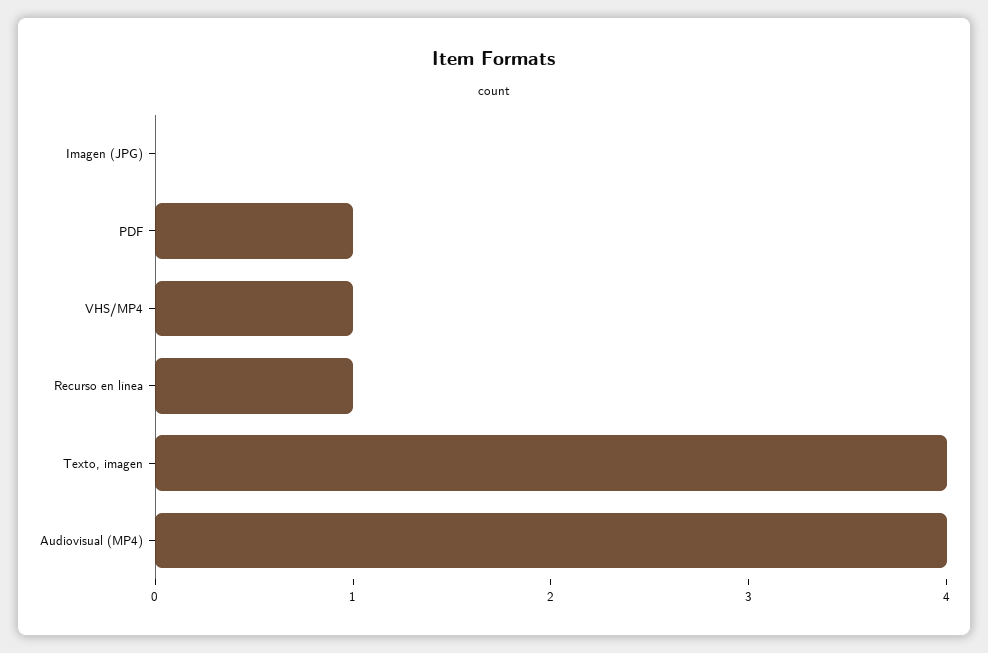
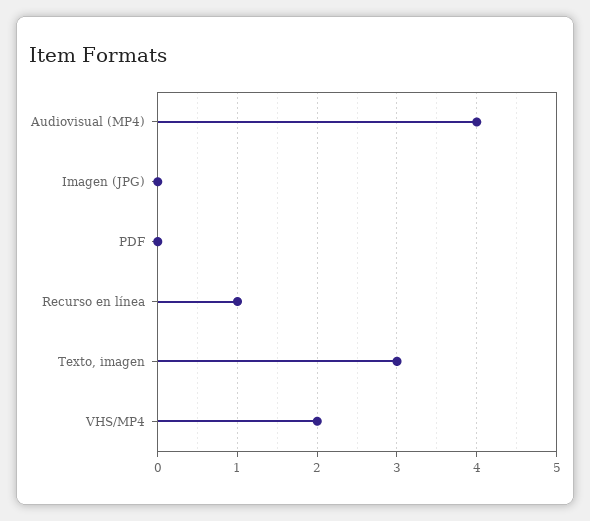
PDF: 1 -> 0
VHS/MP4: 1 -> 2
Texto, imagen: 4 -> 3

